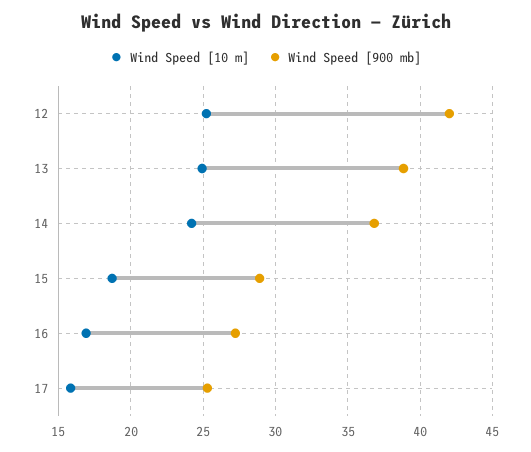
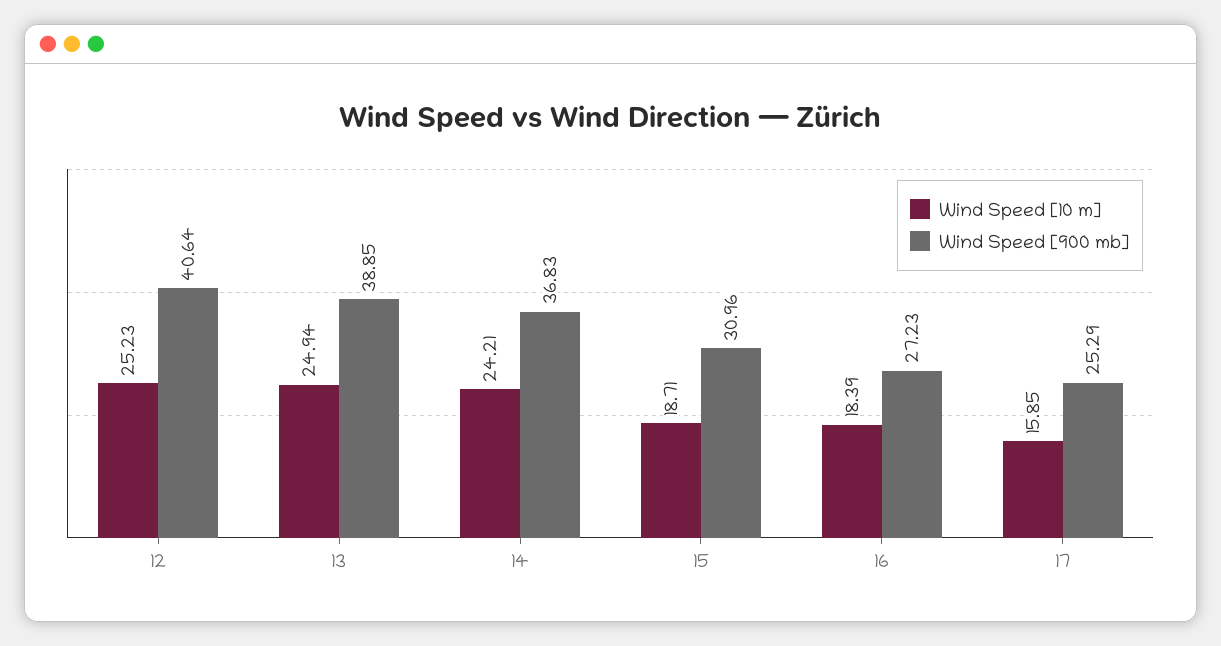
Wind Speed [900 mb], 12: 42 -> 40.64
Wind Speed [900 mb], 15: 29 -> 30.96
Wind Speed [10 m], 16: 17 -> 18.39

